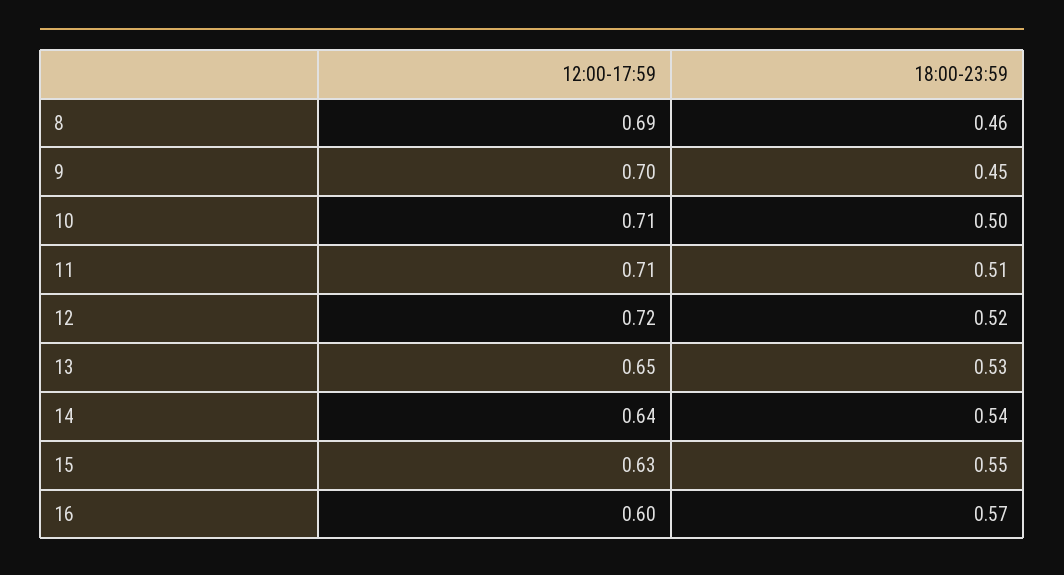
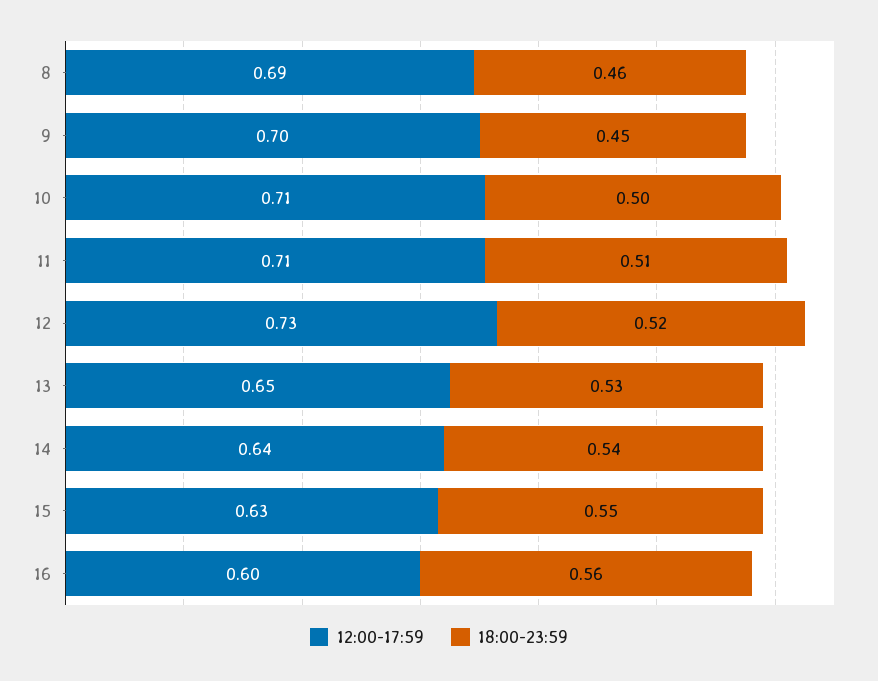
12:00-17:59, 12: 0.72 -> 0.73
18:00-23:59, 16: 0.57 -> 0.56

